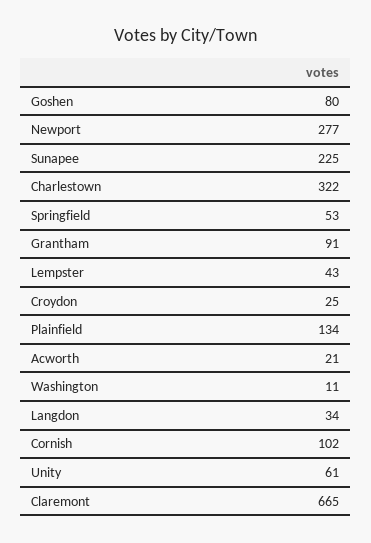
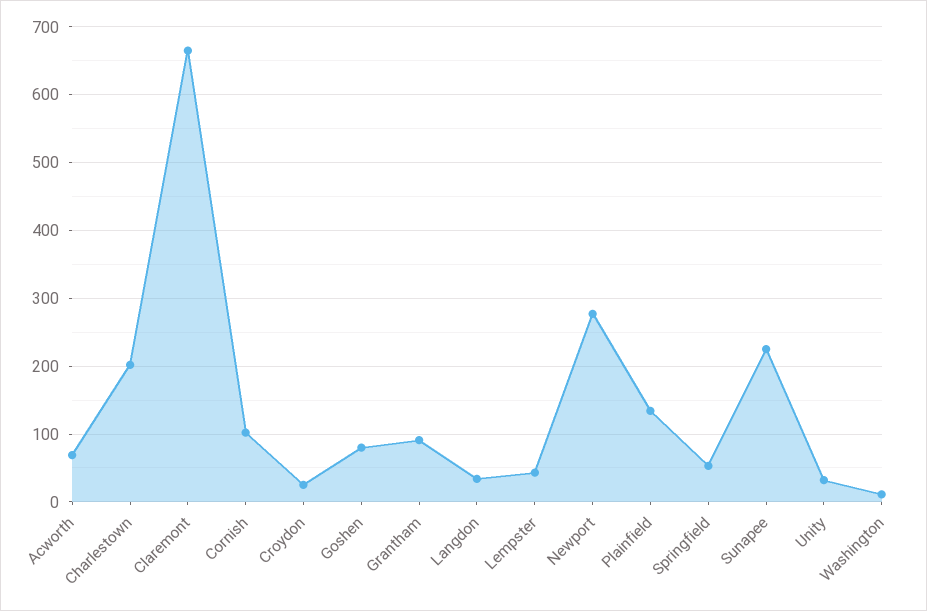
Charlestown: 322 -> 200
Acworth: 21 -> 70
Unity: 61 -> 30

